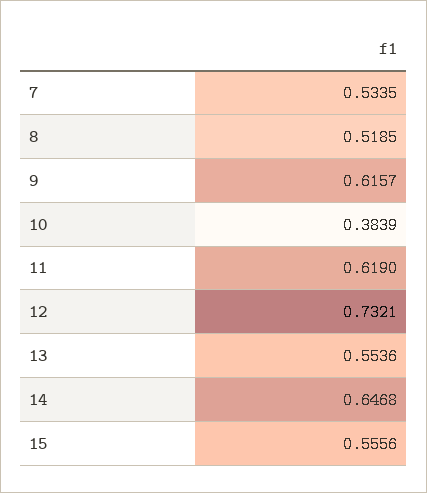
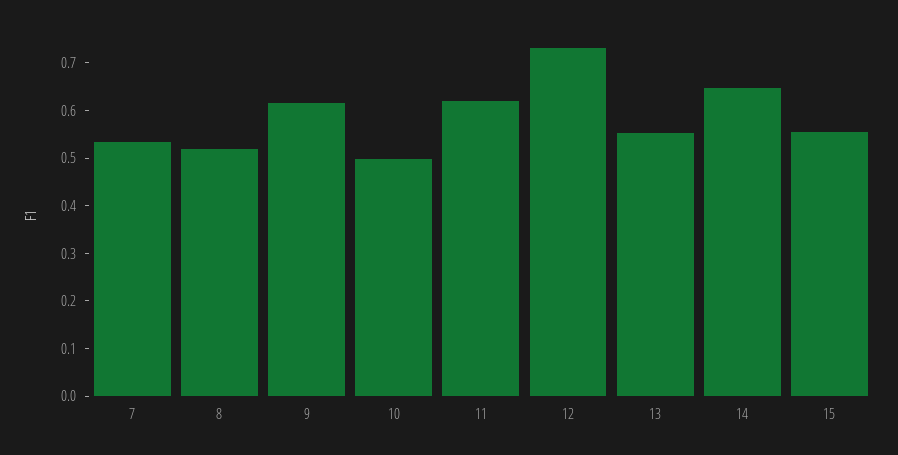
10: 0.3839 -> 0.5

